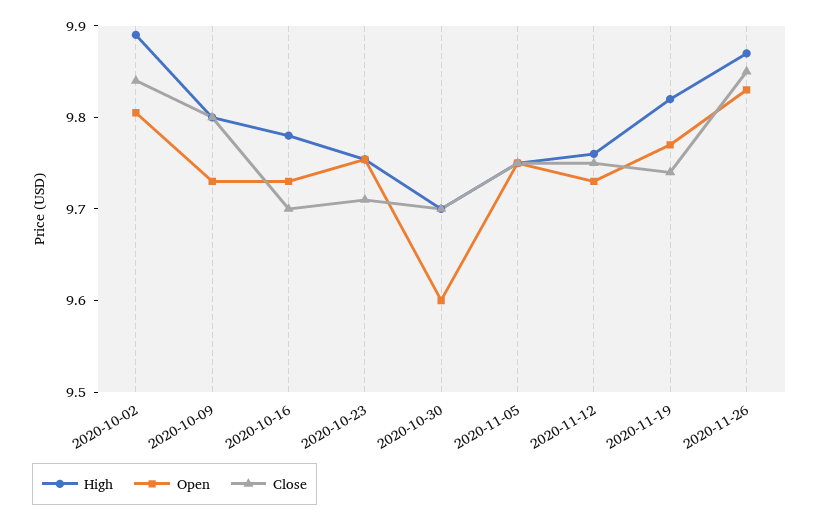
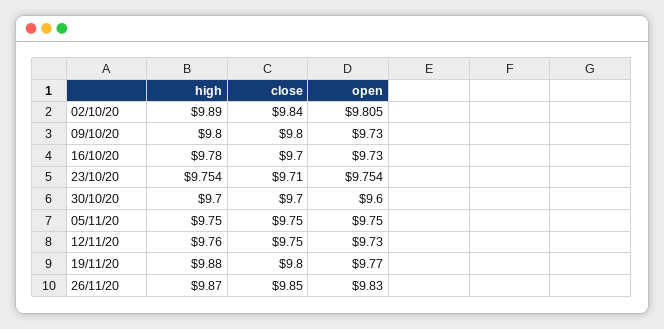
High, 2020-11-19: 9.82 -> 9.88
Close, 2020-11-19: 9.74 -> 9.8

